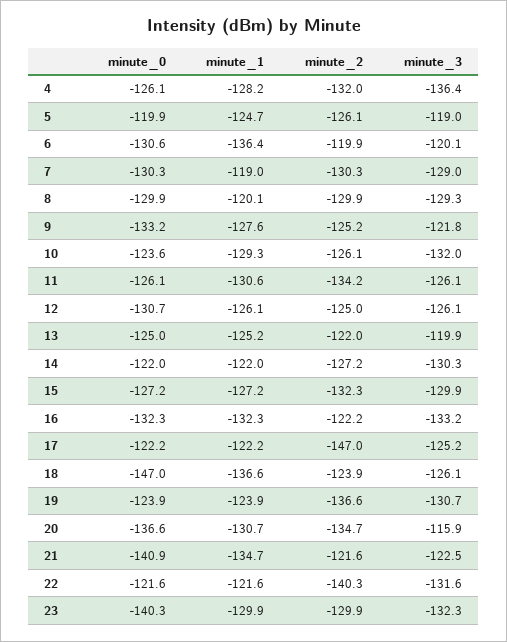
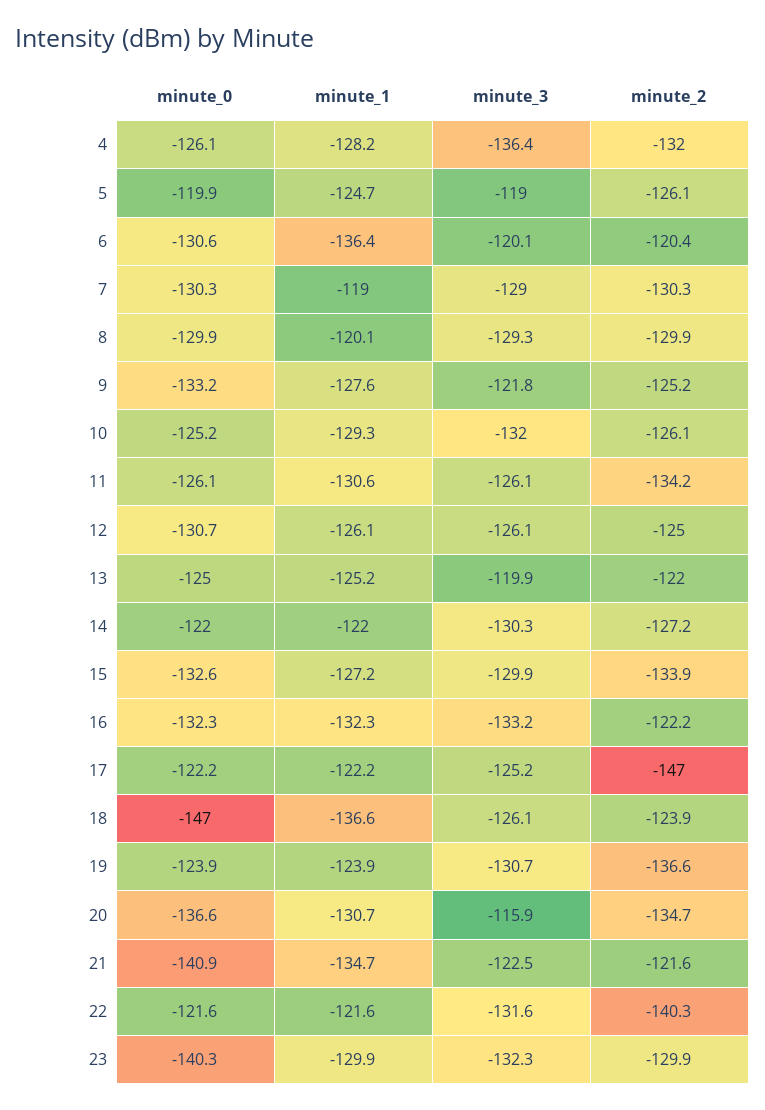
minute_2, 6: -119.9 -> -120.4
minute_0, 10: -123.6 -> -125.2
minute_0, 15: -127.2 -> -132.6
minute_2, 15: -132.3 -> -133.9

